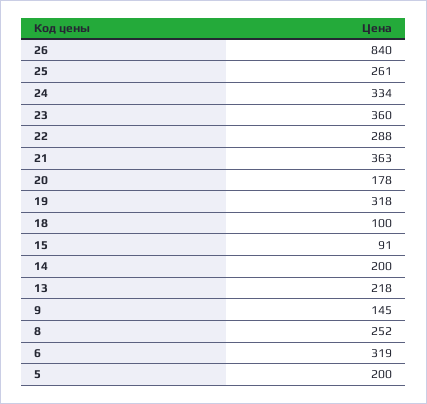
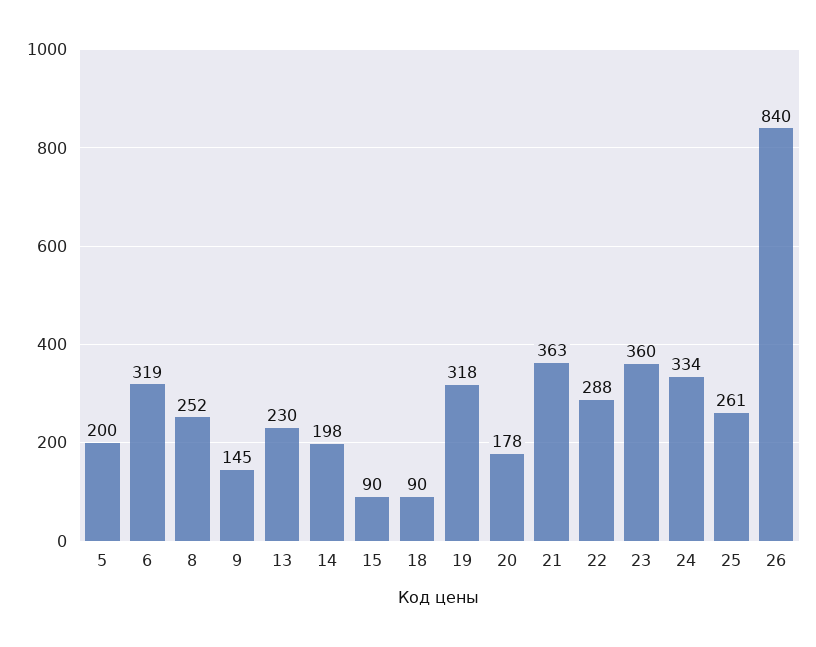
18: 100 -> 90
15: 91 -> 90
14: 200 -> 198
13: 218 -> 230

